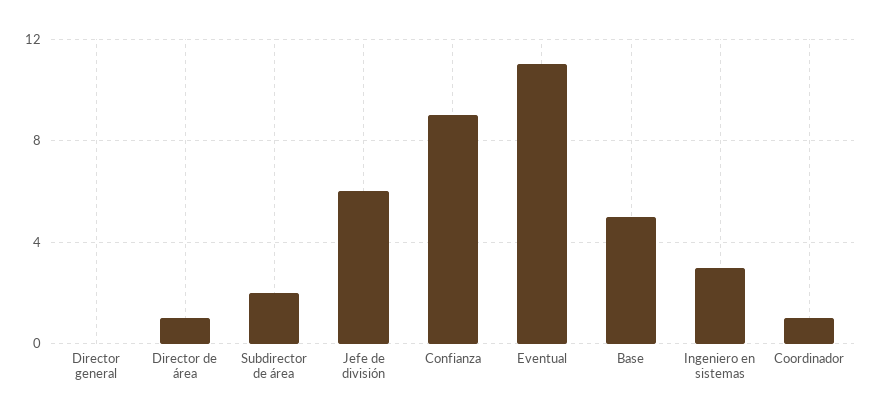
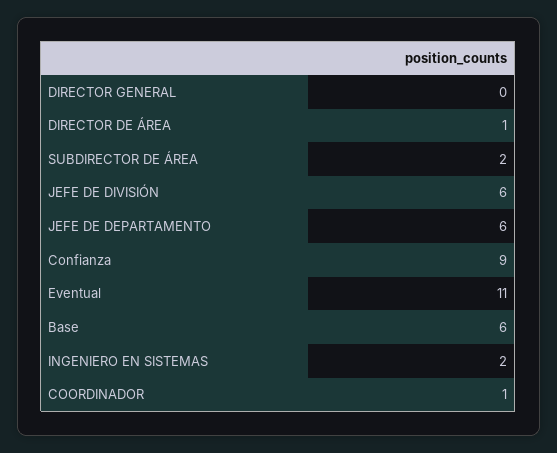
Base: 5 -> 6
Ingeniero en sistemas: 3 -> 2
JEFE DE DEPARTAMENTO: none -> 6

